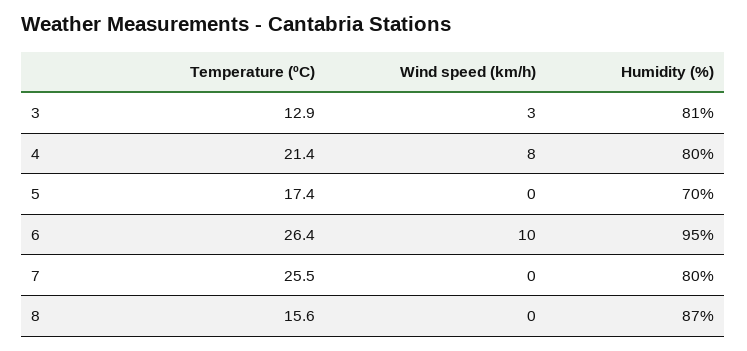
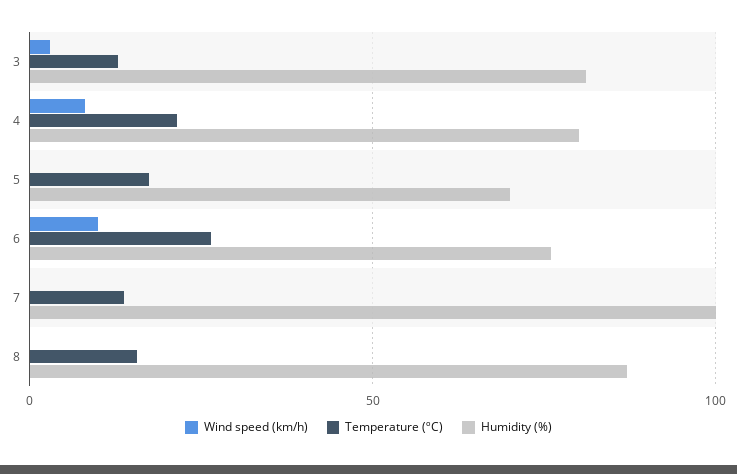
Humidity (%), 6: 95 -> 75
Temperature (ºC), 7: 25.5 -> 15
Humidity (%), 7: 80 -> 100

